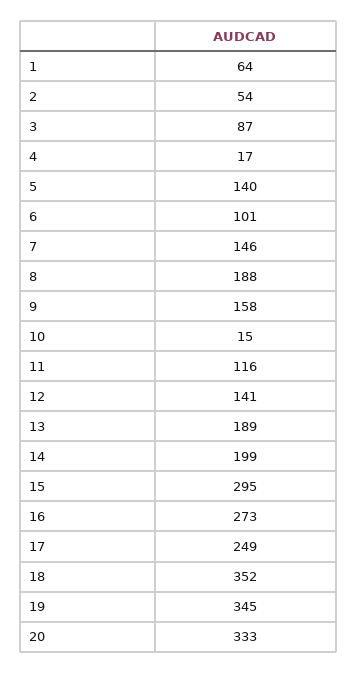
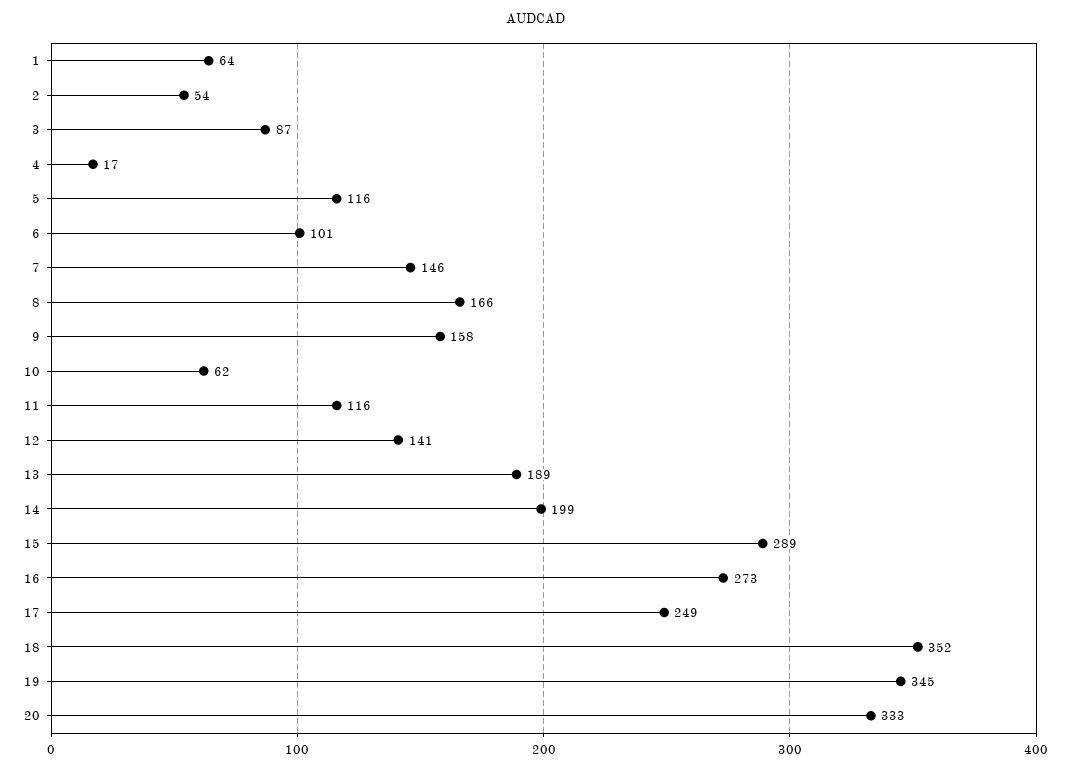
5: 140 -> 116
8: 188 -> 166
10: 15 -> 62
15: 295 -> 289

